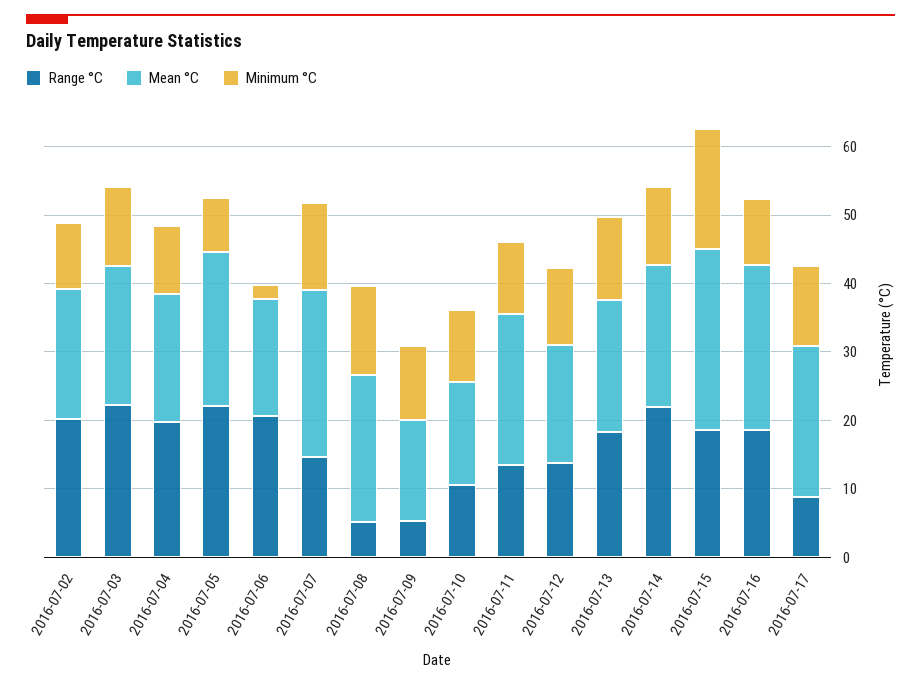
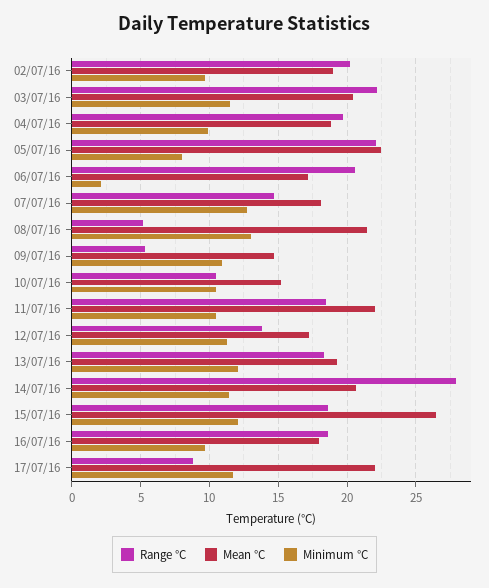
Mean °C, 2016-07-07: 24 -> 18
Range °C, 2016-07-11: 14 -> 18.5
Range °C, 2016-07-14: 22 -> 28
Minimum °C, 2016-07-15: 18 -> 12
Mean °C, 2016-07-16: 24 -> 18

